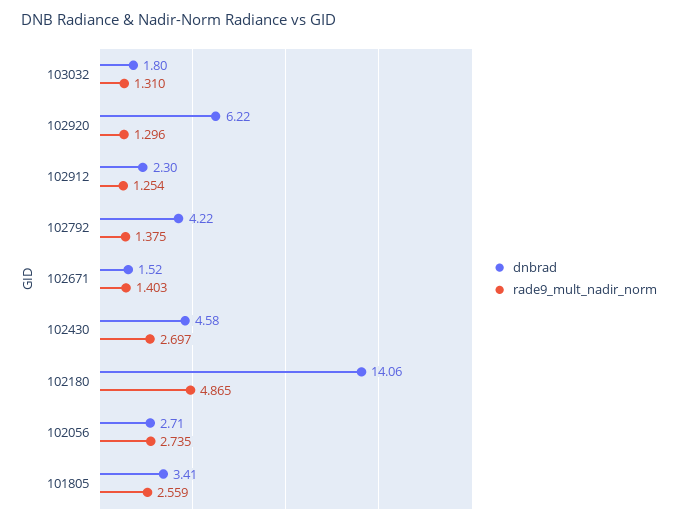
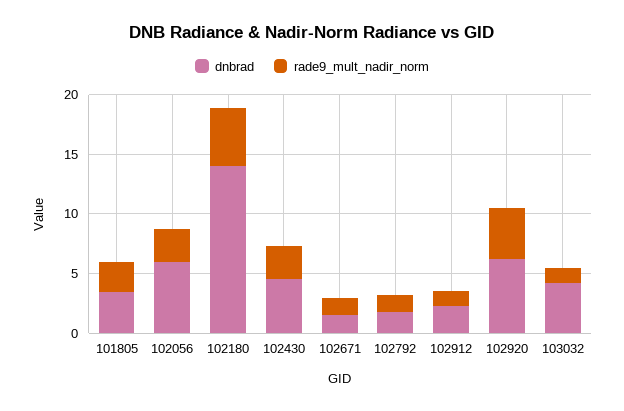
dnbrad, 103032: 1.8 -> 4
rade9_mult_nadir_norm, 102920: 1.296 -> 4
dnbrad, 102792: 4.22 -> 2
dnbrad, 102056: 2.71 -> 6

